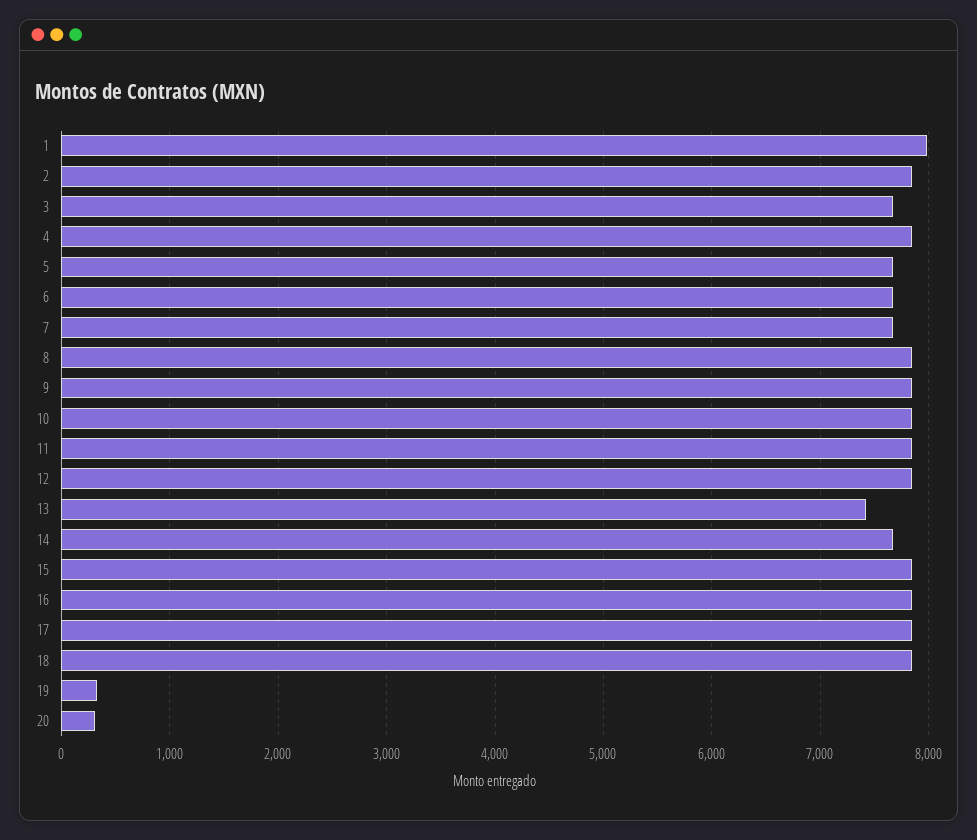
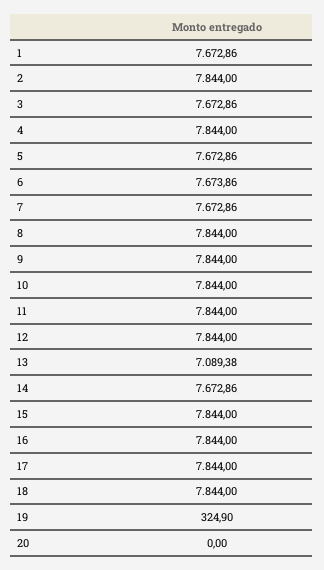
1: 8000 -> 7672.86
13: 7400 -> 7089.38
20: 300 -> 0

